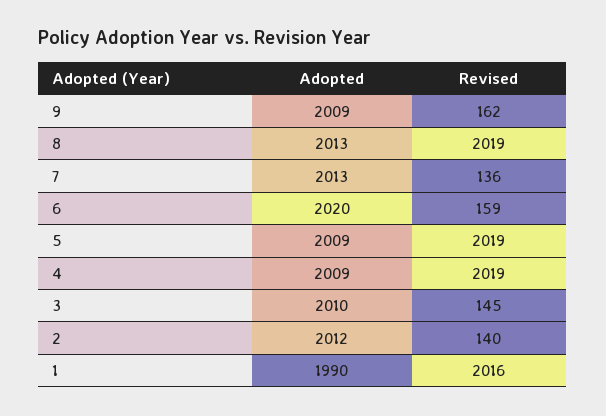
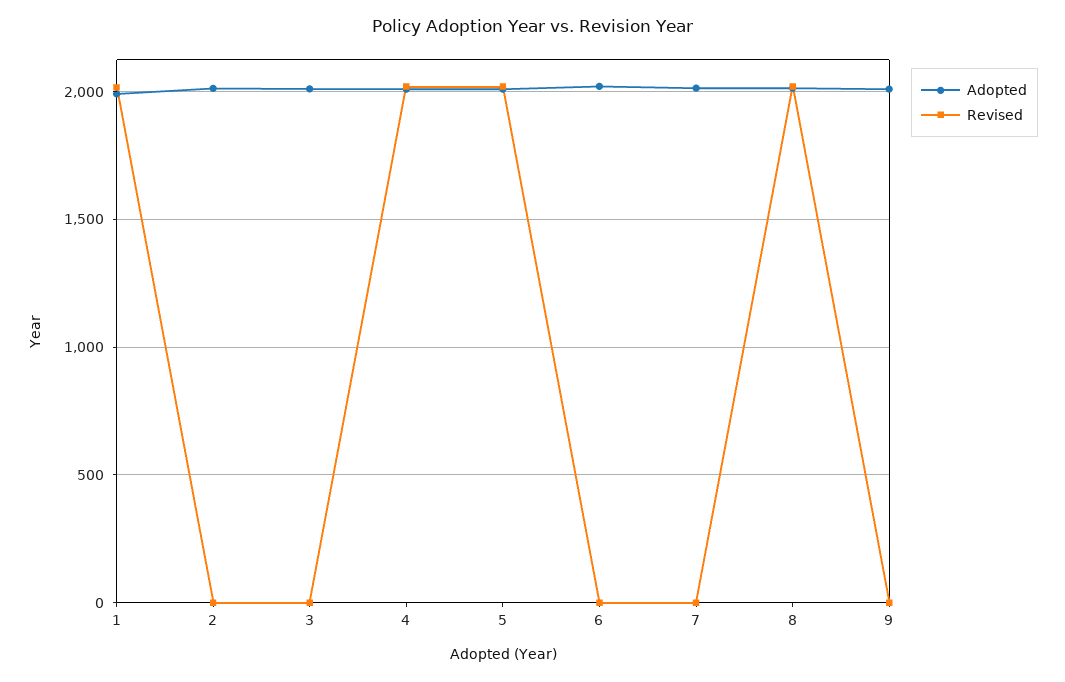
Revised, 9: 162 -> 0
Revised, 7: 136 -> 0
Revised, 6: 159 -> 0
Revised, 3: 145 -> 0
Revised, 2: 140 -> 0

